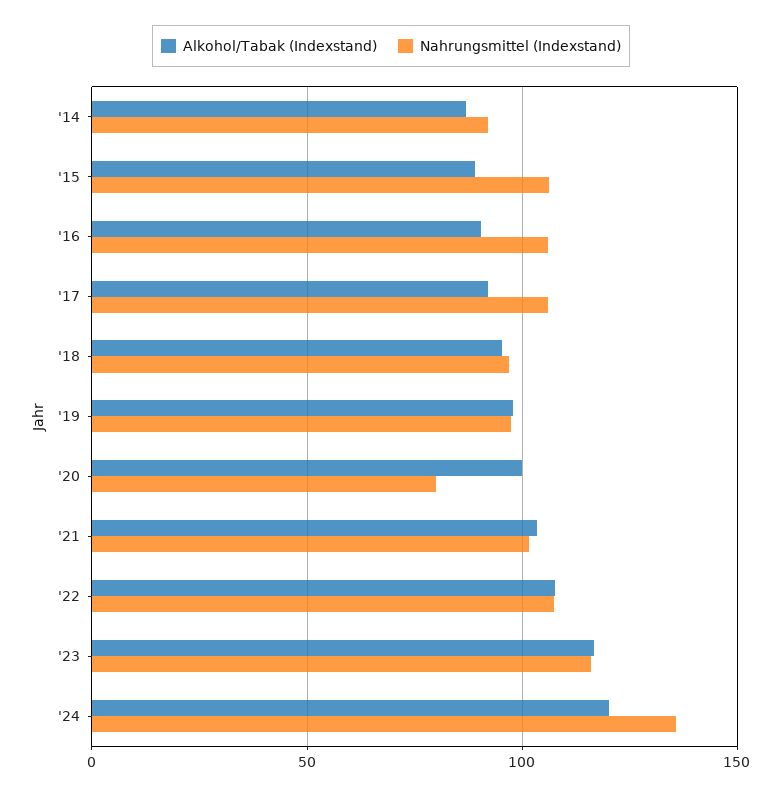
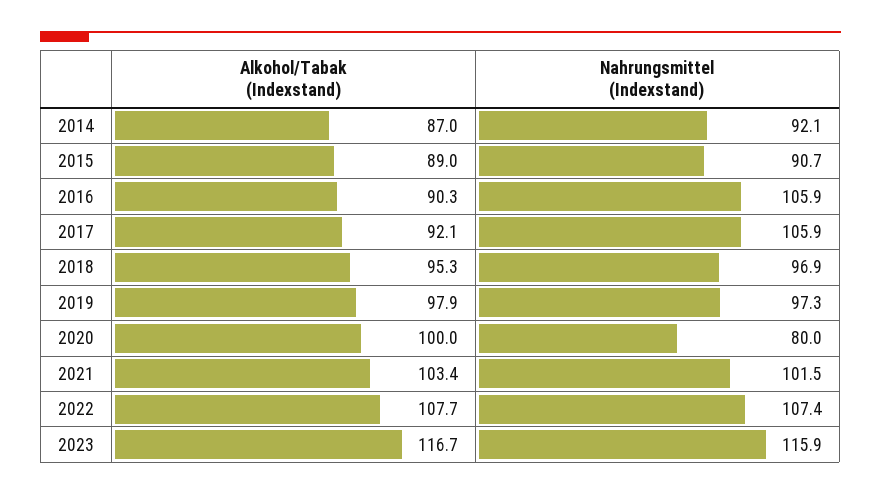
Nahrungsmittel (Indexstand), '15: 105 -> 90.7
Alkohol/Tabak (Indexstand), '24: 120 -> none
Nahrungsmittel (Indexstand), '24: 135 -> none

